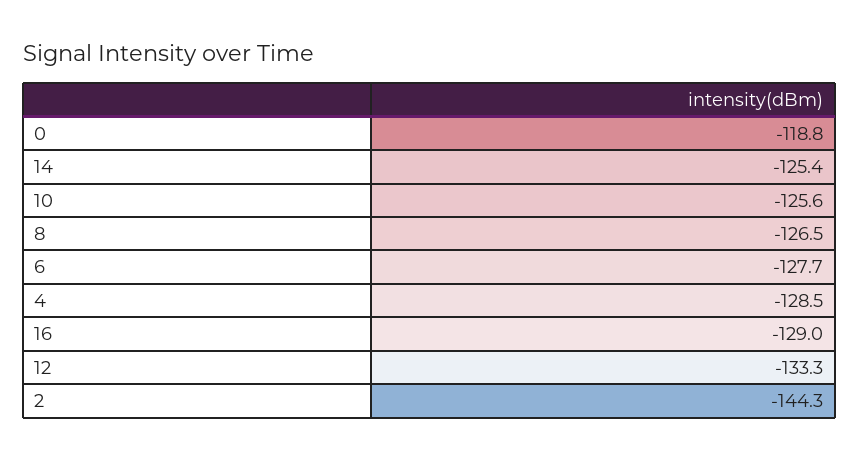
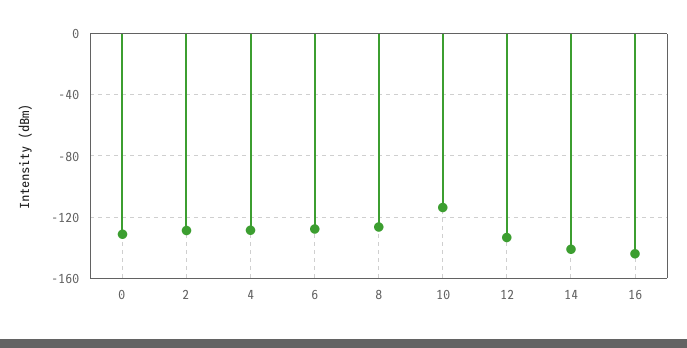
0: -118.8 -> -130
14: -125.4 -> -140
10: -125.6 -> -115
16: -129 -> -145
2: -144.3 -> -130

